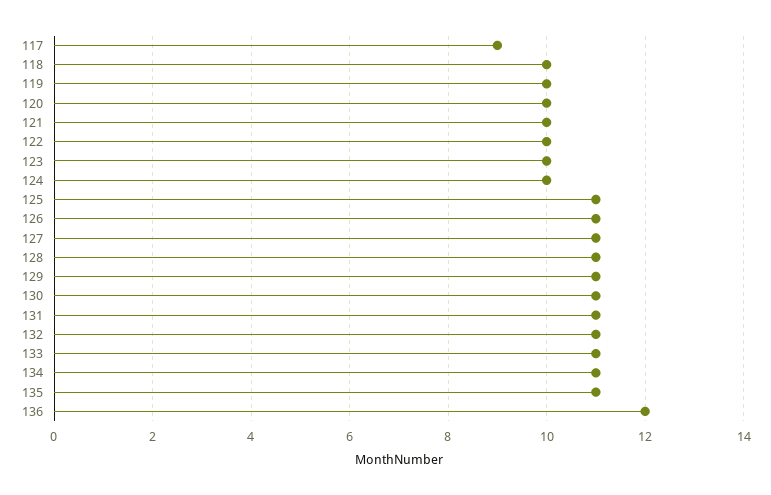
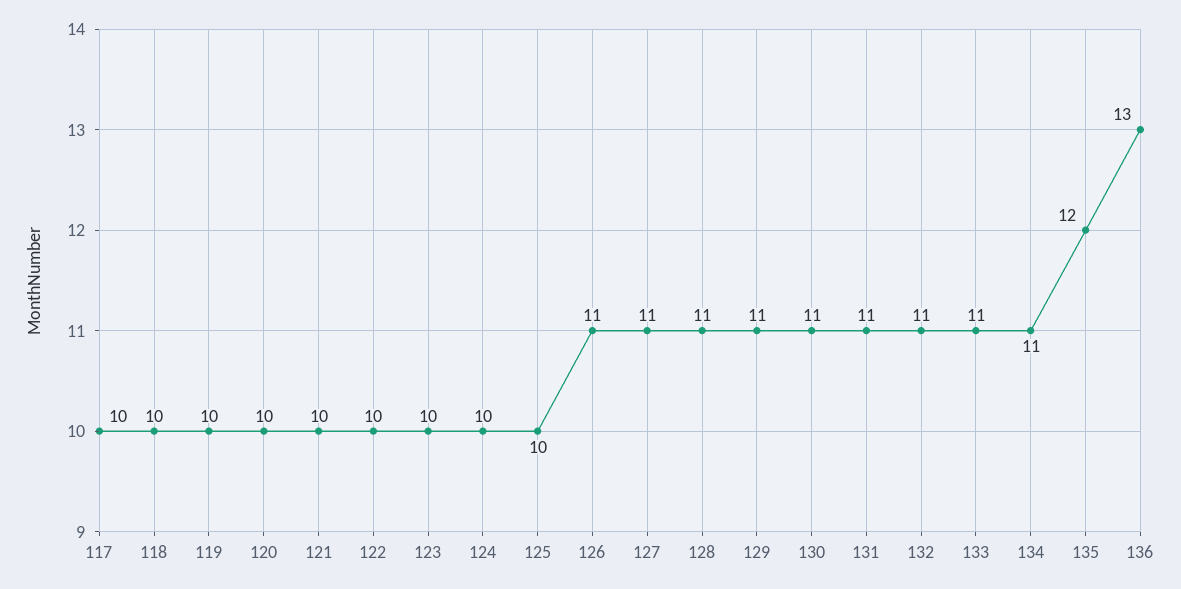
117: 9 -> 10
125: 11 -> 10
135: 11 -> 12
136: 12 -> 13

